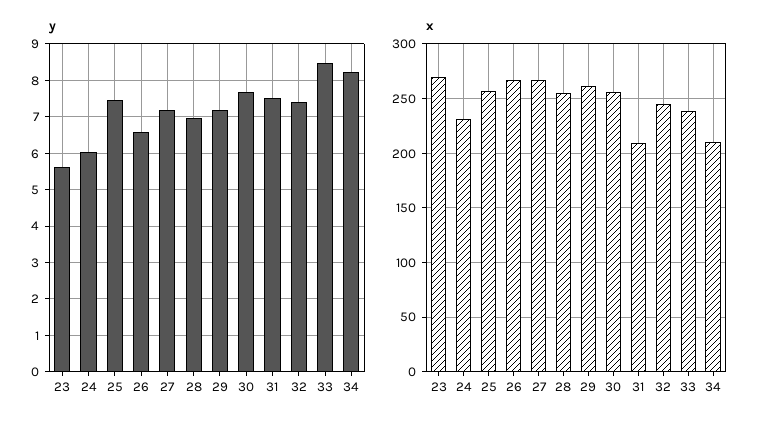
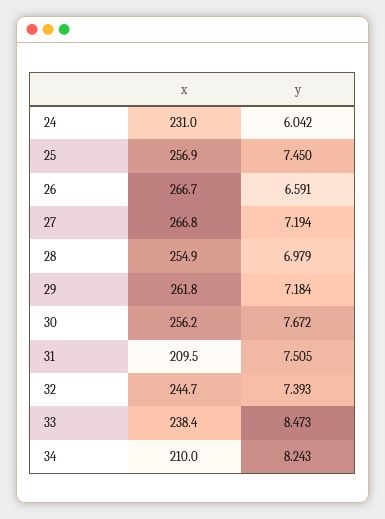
y, 23: 5.6 -> none
x, 23: 270 -> none

